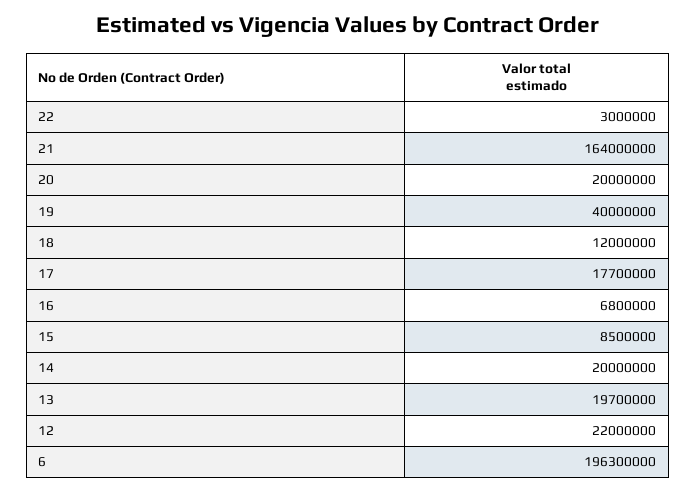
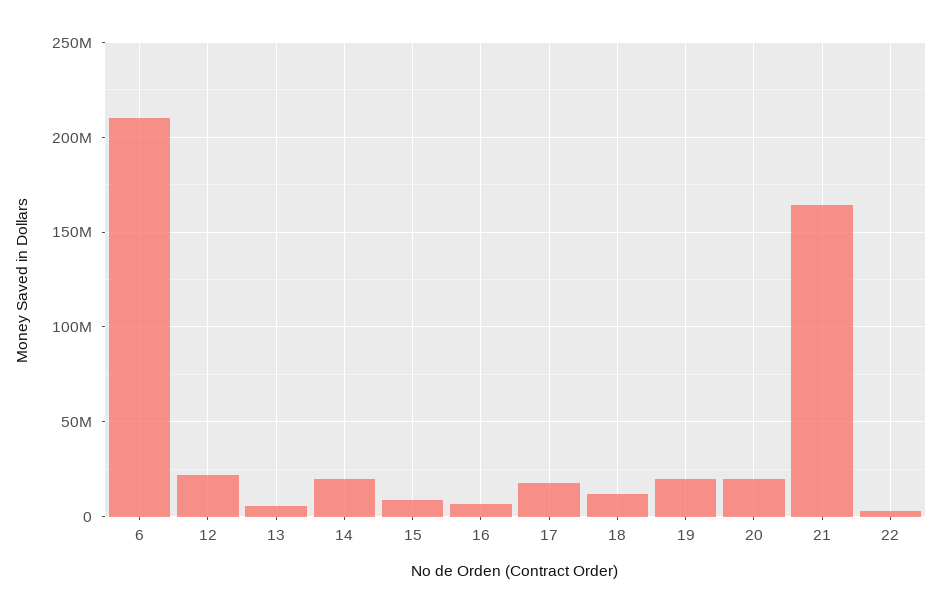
19: 40000000 -> 20000000
13: 19700000 -> 5000000
6: 196300000 -> 210000000

